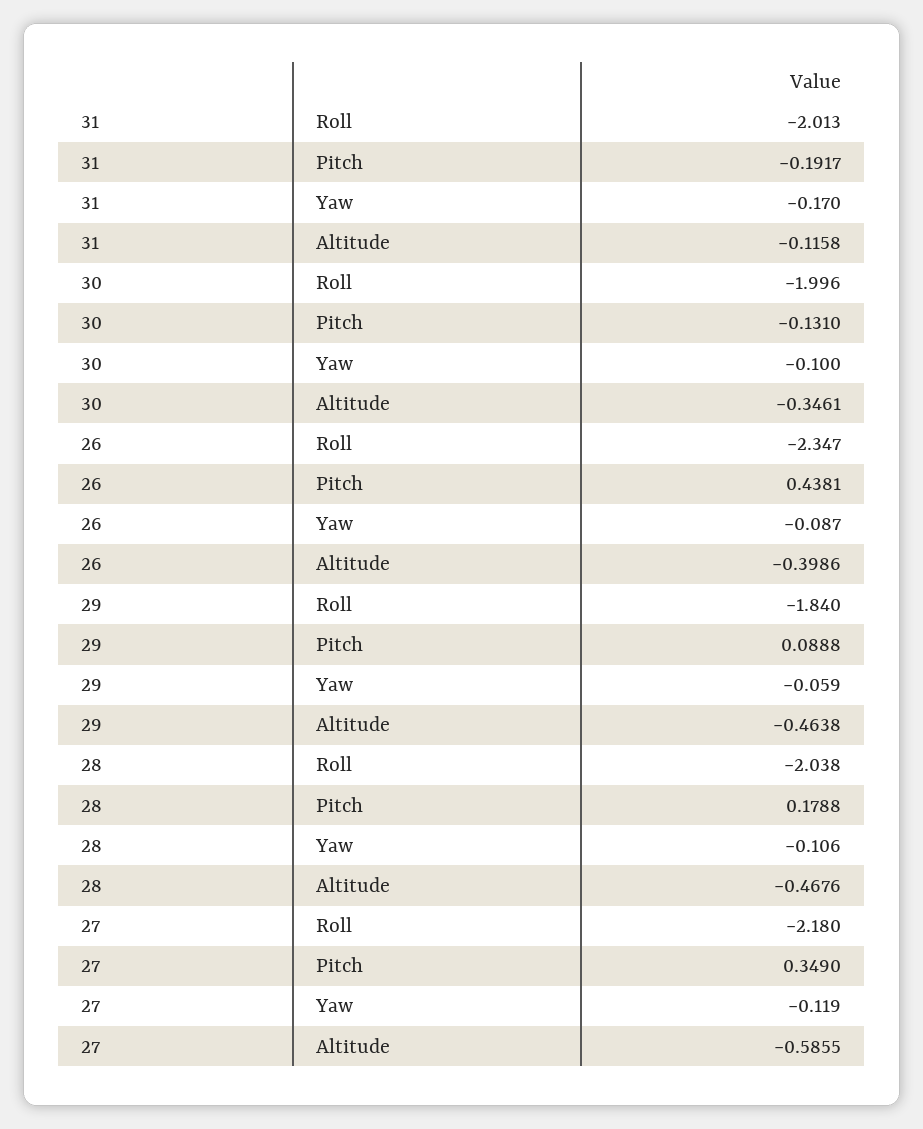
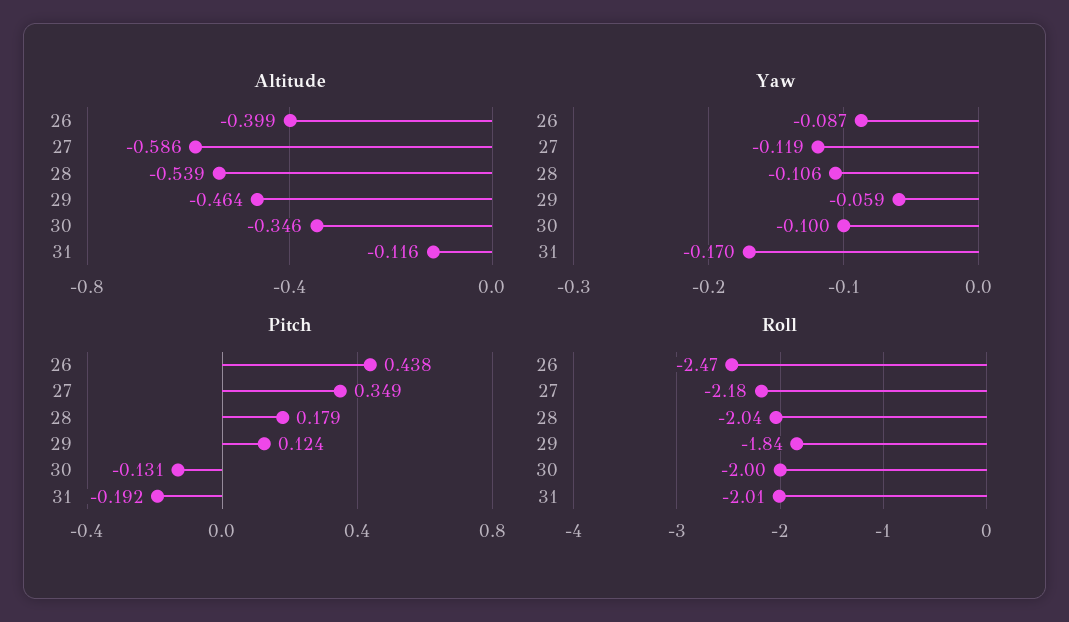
Roll, 26: -2.347 -> -2.47
Pitch, 29: 0.0888 -> 0.124
Altitude, 28: -0.4676 -> -0.539

